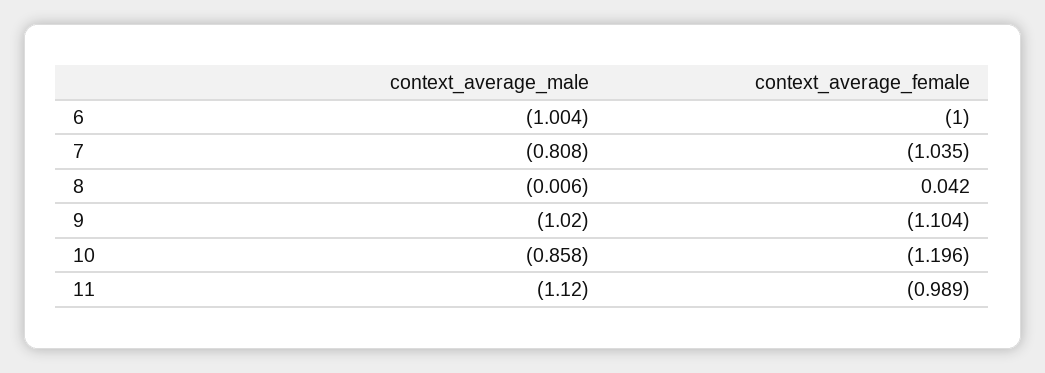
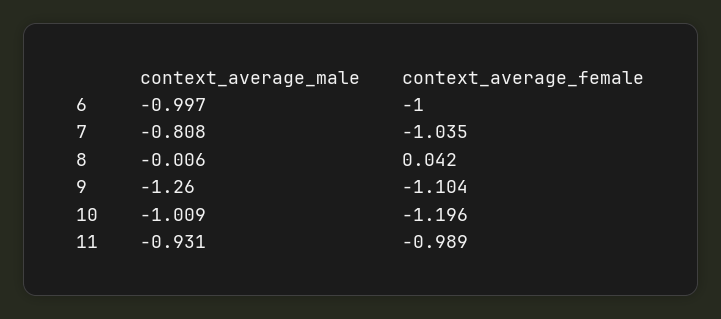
context_average_male, 6: -1.004 -> -0.997
context_average_male, 9: -1.02 -> -1.26
context_average_male, 10: -0.858 -> -1.009
context_average_male, 11: -1.12 -> -0.931

